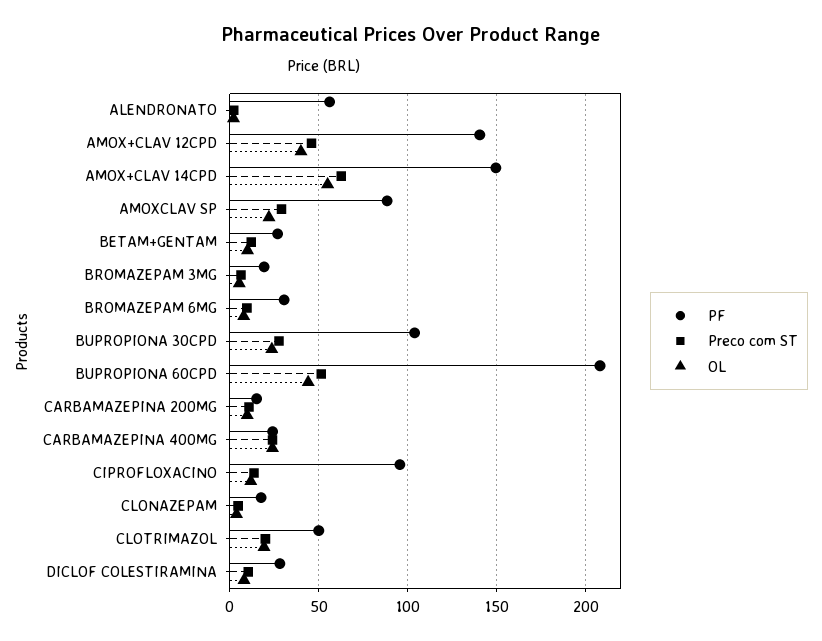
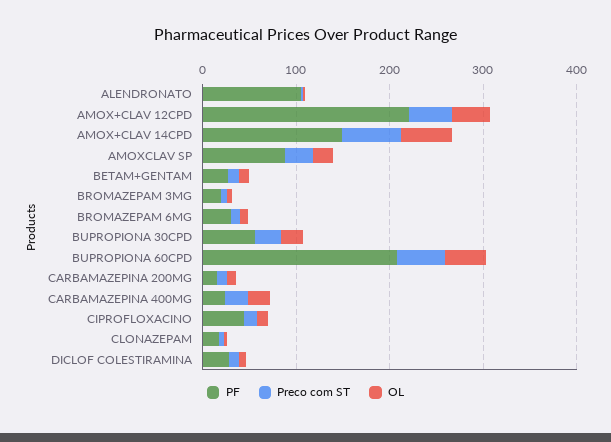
PF, ALENDRONATO: 55 -> 100
PF, AMOX+CLAV 12CPD: 140 -> 220
PF, BUPROPIONA 30CPD: 105 -> 60
PF, CIPROFLOXACINO: 95 -> 40
PF, CLOTRIMAZOL: 50 -> none
Preco com ST, CLOTRIMAZOL: 20 -> none
OL, CLOTRIMAZOL: 20 -> none

